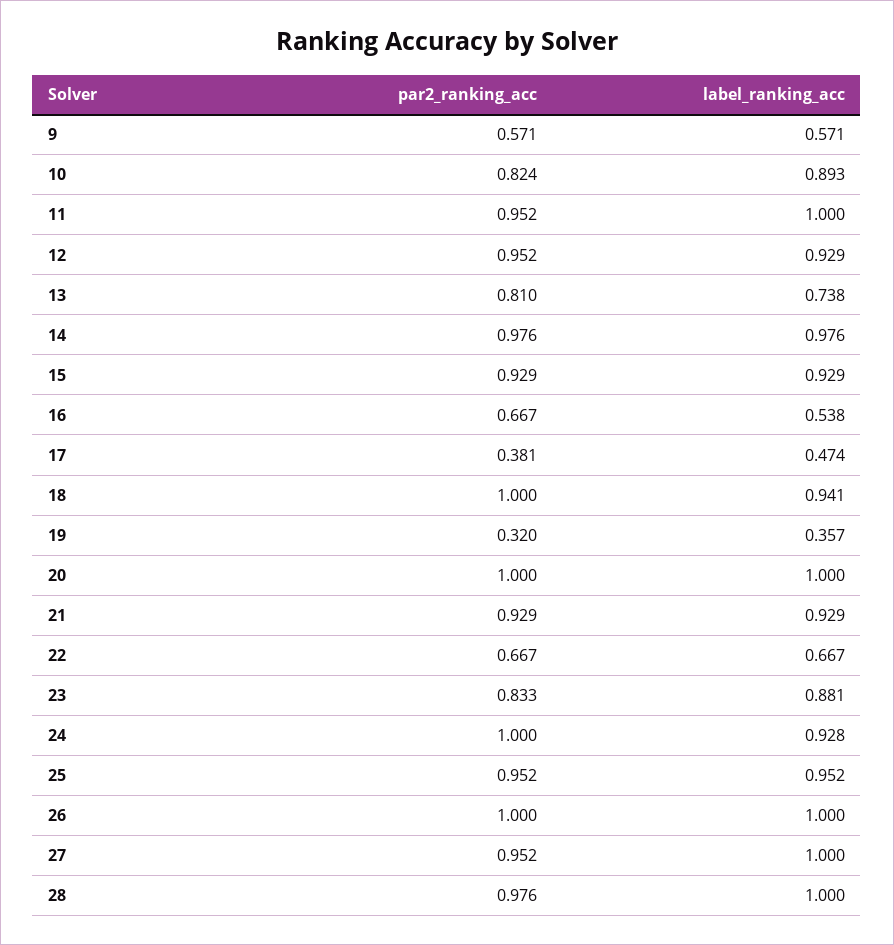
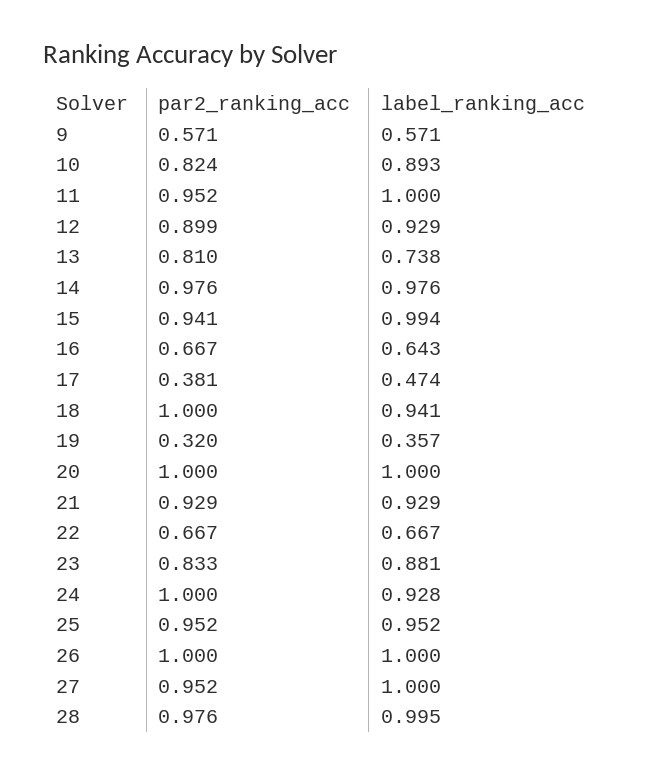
par2_ranking_acc, 12: 0.952 -> 0.899
par2_ranking_acc, 15: 0.929 -> 0.941
label_ranking_acc, 15: 0.929 -> 0.994
label_ranking_acc, 16: 0.538 -> 0.643
label_ranking_acc, 28: 1 -> 0.995

